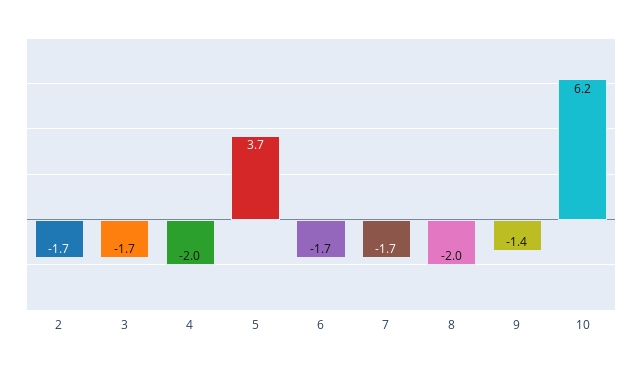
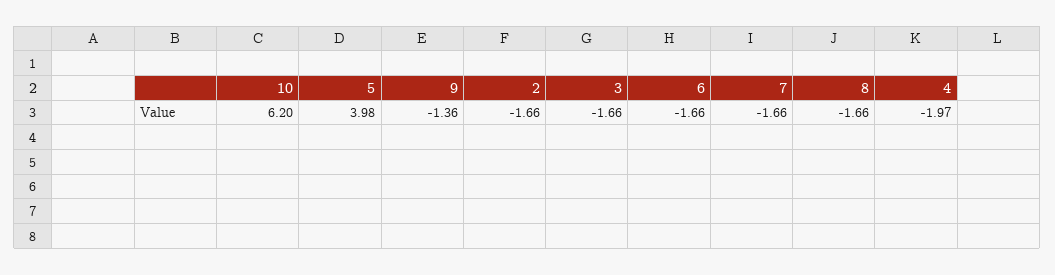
5: 3.7 -> 3.98
8: -2 -> -1.66

